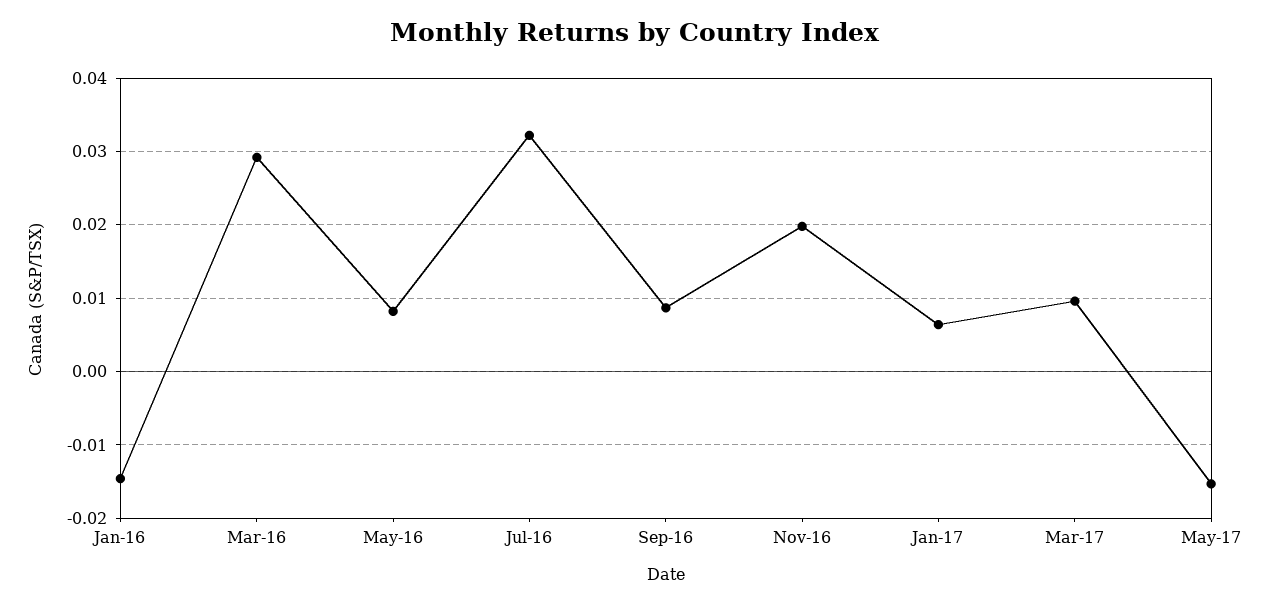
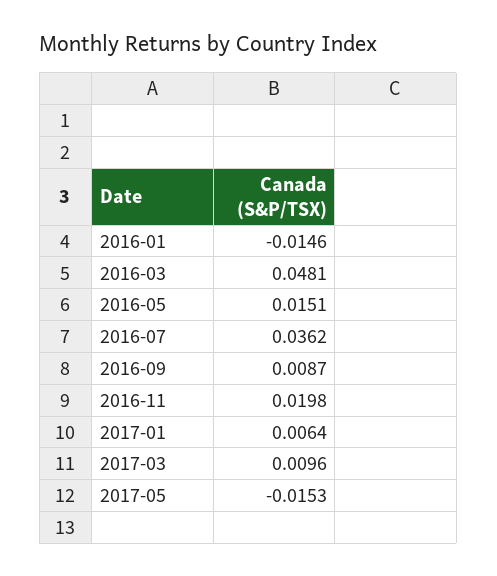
Mar-16: 0.029 -> 0.0481
May-16: 0.008 -> 0.0151
Jul-16: 0.032 -> 0.0362

